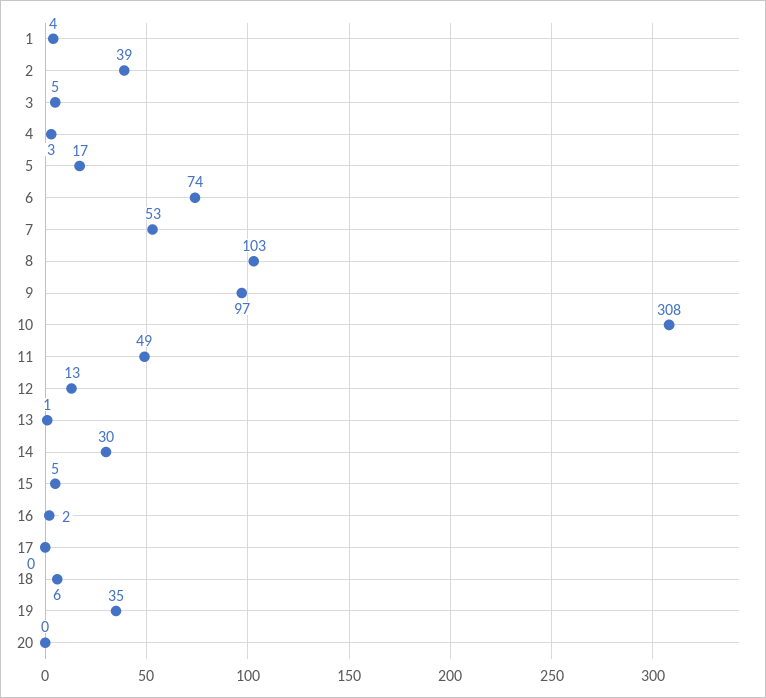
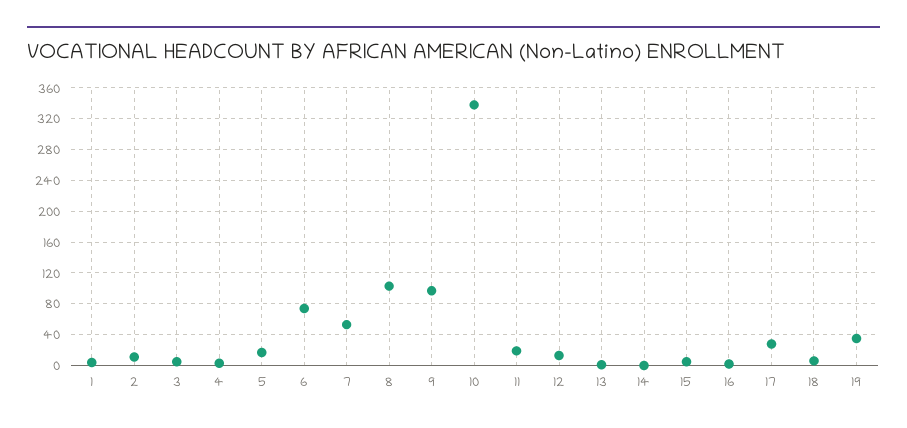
2: 39 -> 10
10: 308 -> 340
11: 49 -> 20
14: 30 -> 0
17: 0 -> 30
20: 0 -> none

